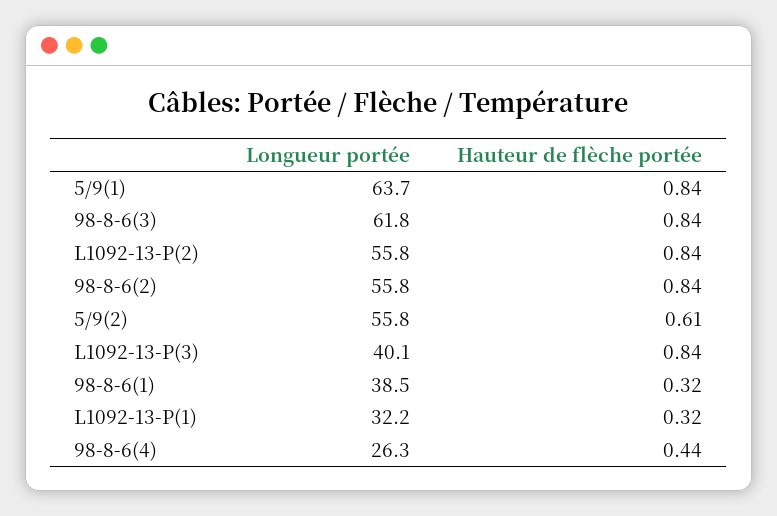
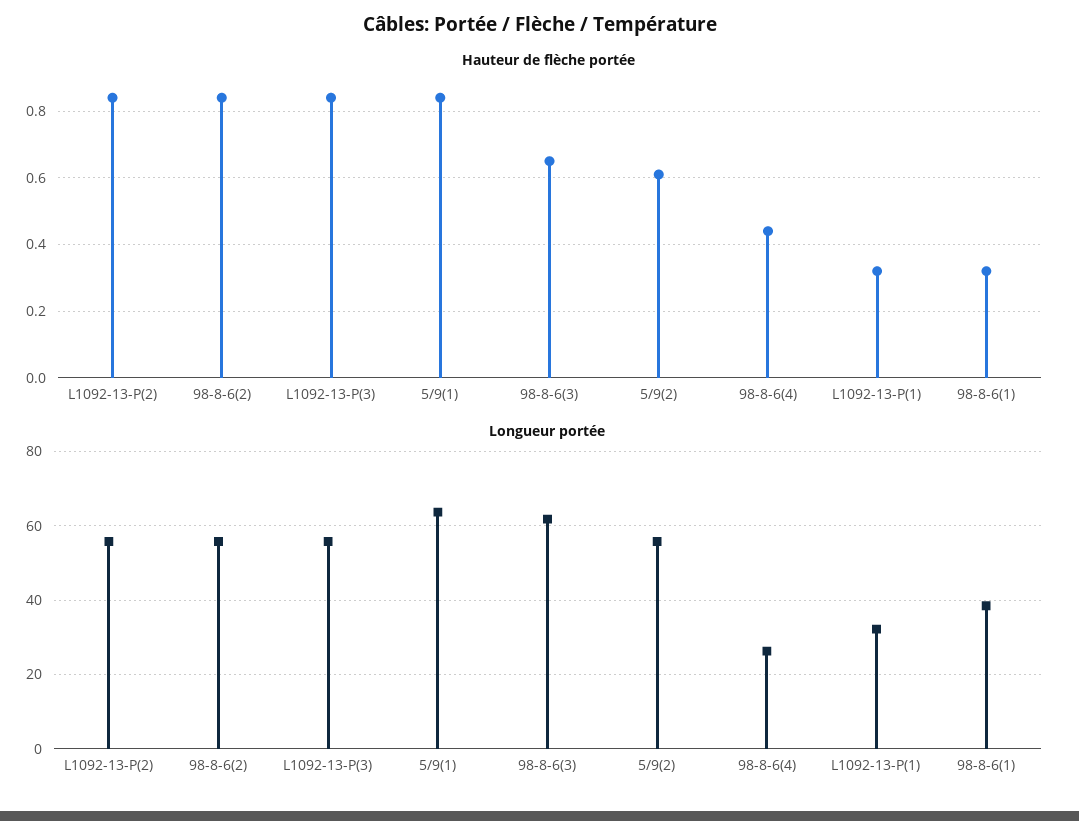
Hauteur de flèche portée, 98-8-6(3): 0.84 -> 0.65
Longueur portée, L1092-13-P(3): 40.1 -> 56

